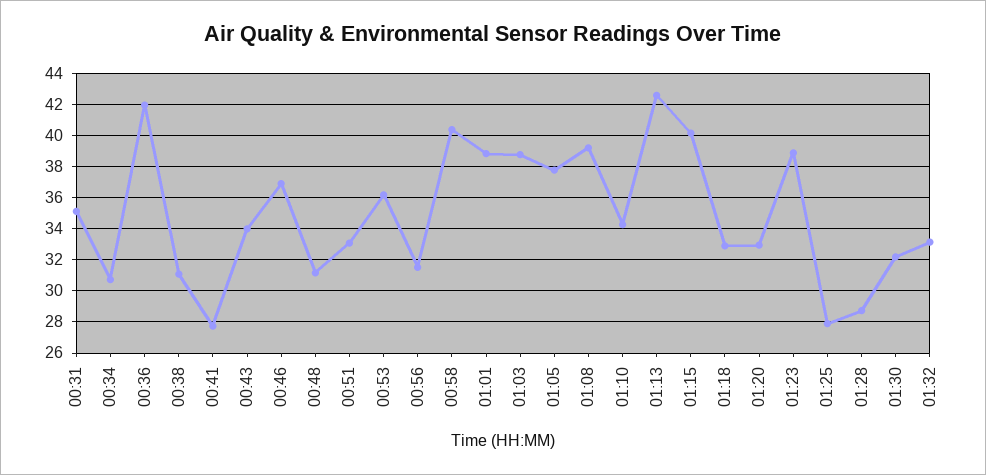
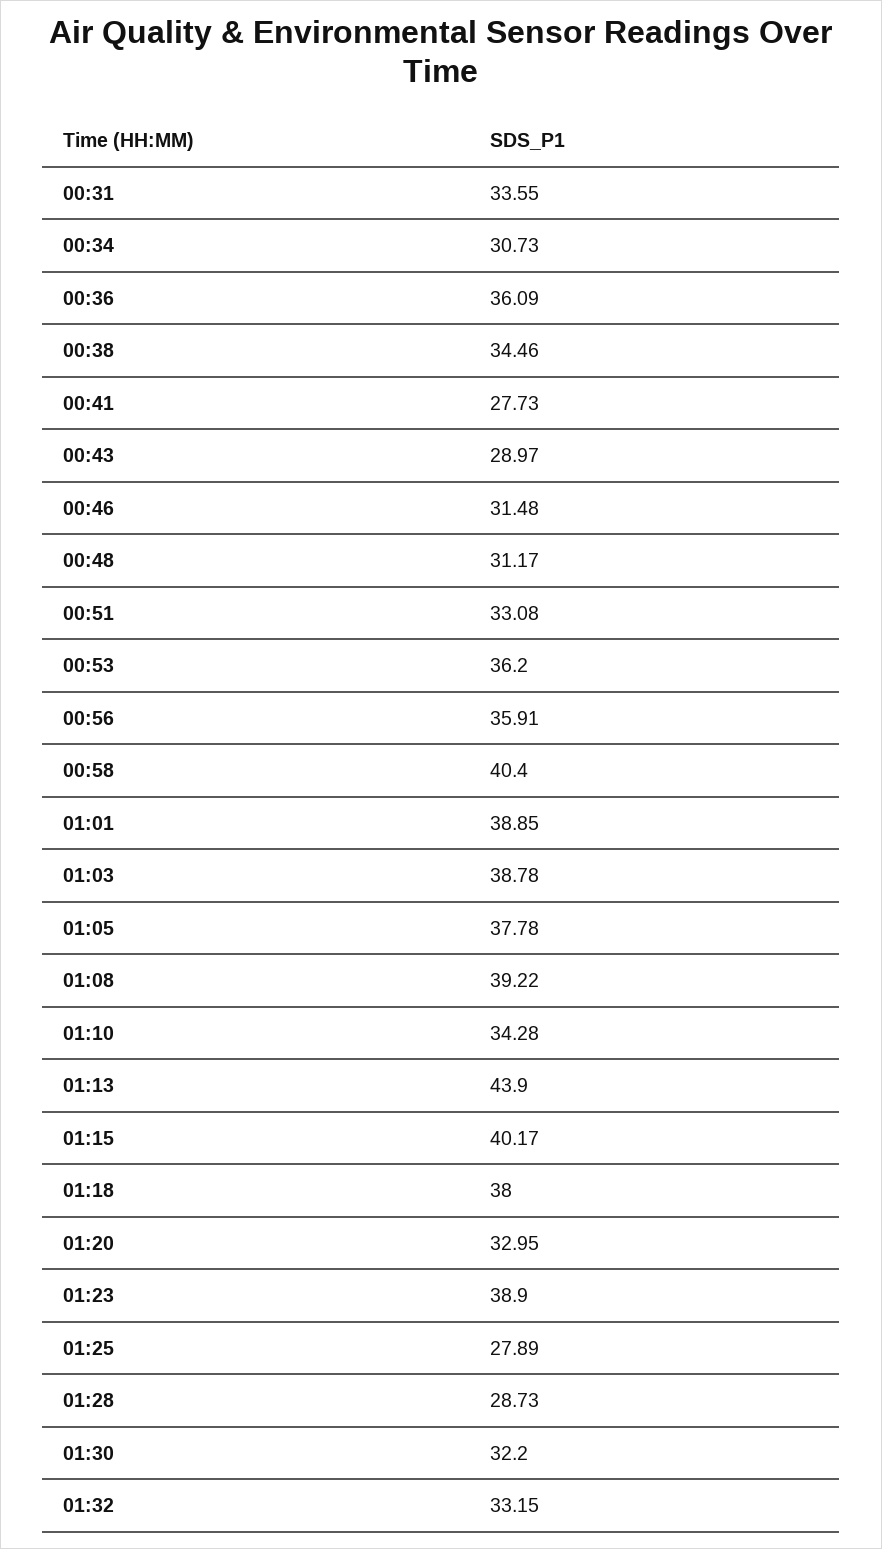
00:31: 35 -> 33.55
00:36: 42 -> 36.09
00:38: 31 -> 34.46
00:43: 34 -> 28.97
00:46: 37 -> 31.48
00:56: 31.5 -> 35.91
01:13: 42.5 -> 43.9
01:18: 33 -> 38

